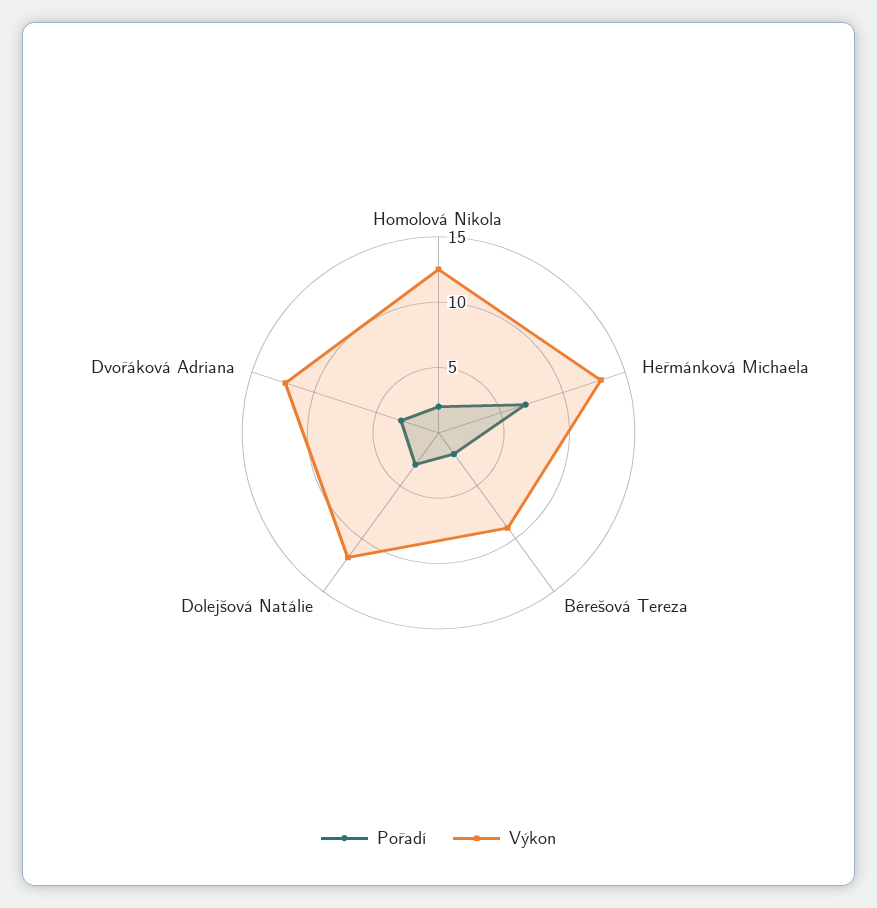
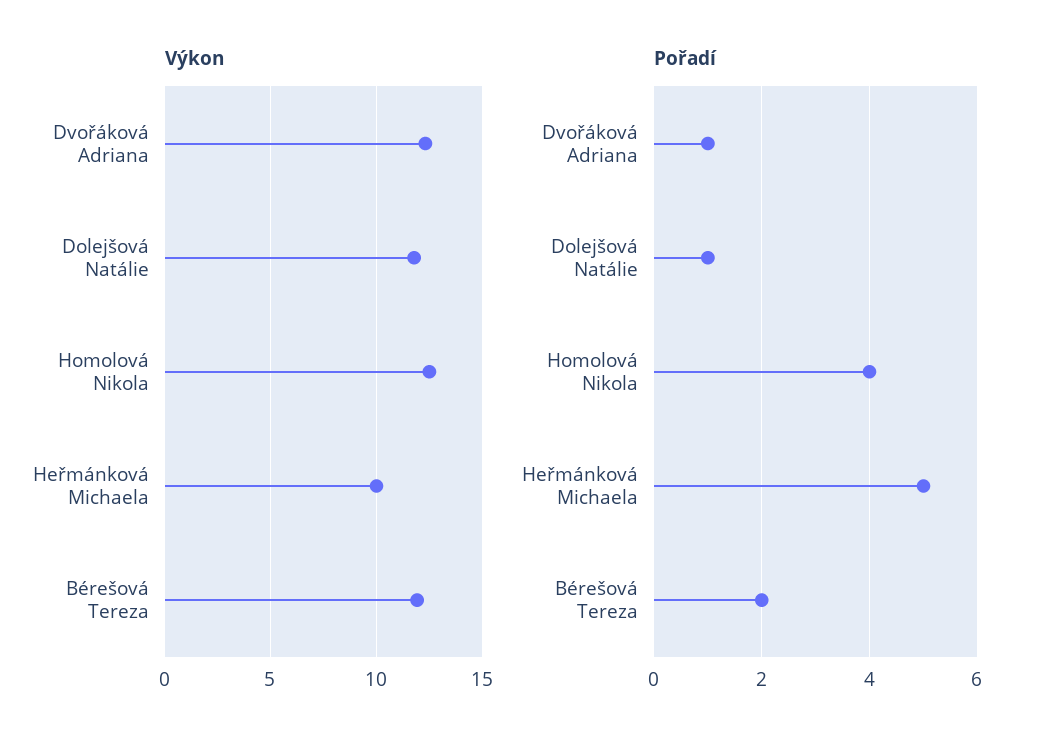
Pořadí, Homolová Nikola: 2 -> 4
Pořadí, Heřmánková Michaela: 7 -> 5
Výkon, Heřmánková Michaela: 13 -> 10
Výkon, Bérešová Tereza: 9 -> 12
Pořadí, Dolejšová Natálie: 3 -> 1
Pořadí, Dvořáková Adriana: 3 -> 1

